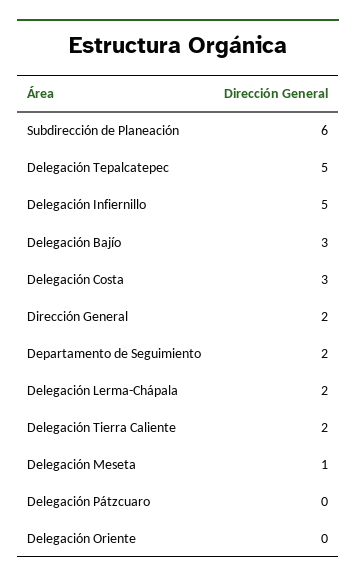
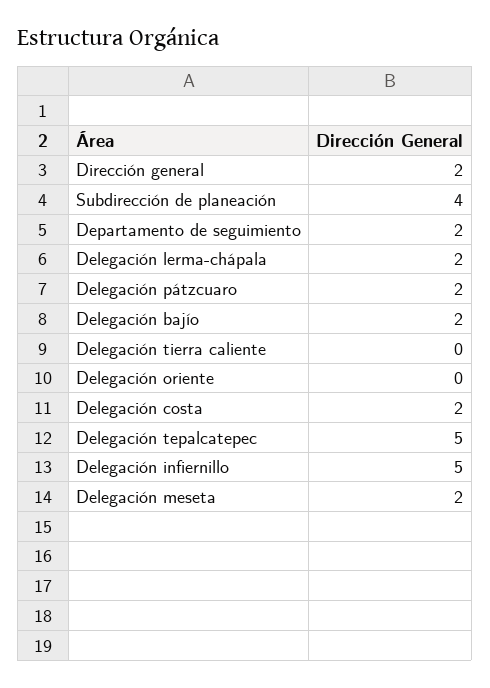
Subdirección de Planeación: 6 -> 4
Delegación Bajío: 3 -> 2
Delegación Costa: 3 -> 2
Delegación Tierra Caliente: 2 -> 0
Delegación Meseta: 1 -> 2
Delegación Pátzcuaro: 0 -> 2

